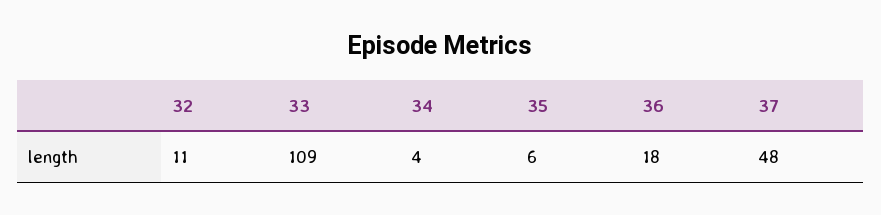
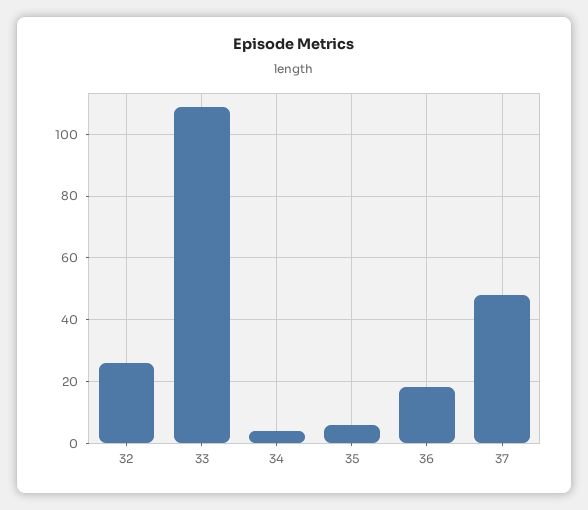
32: 11 -> 25

